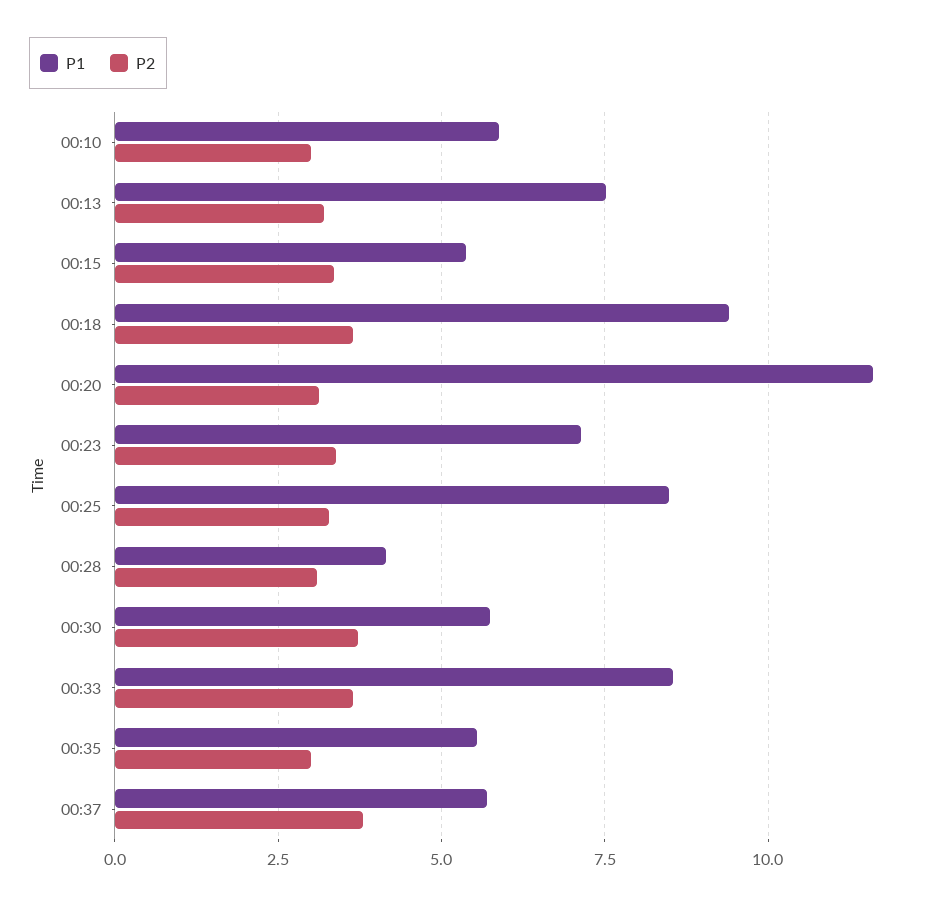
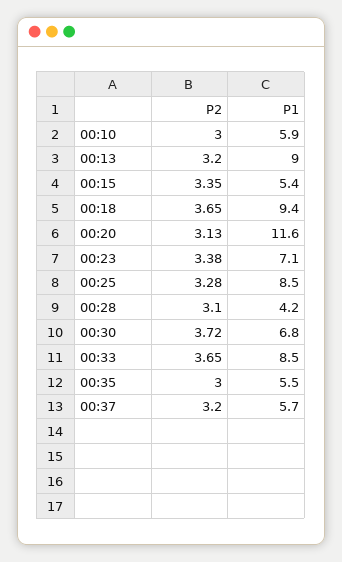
P1, 00:13: 7.5 -> 9
P1, 00:30: 5.75 -> 6.8
P2, 00:37: 3.75 -> 3.2

